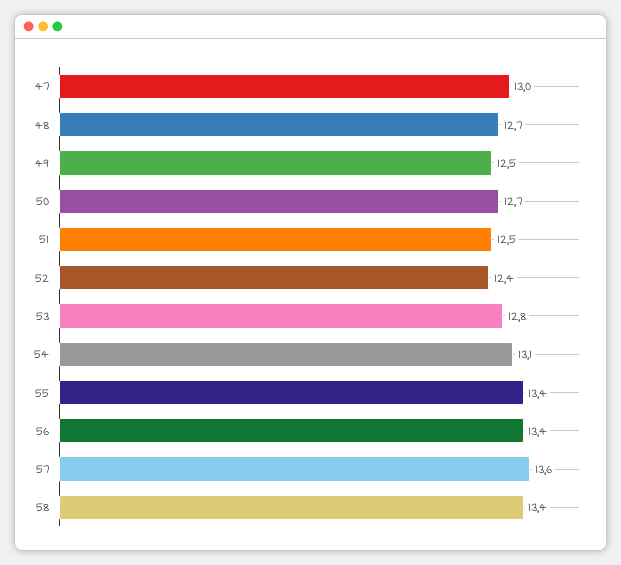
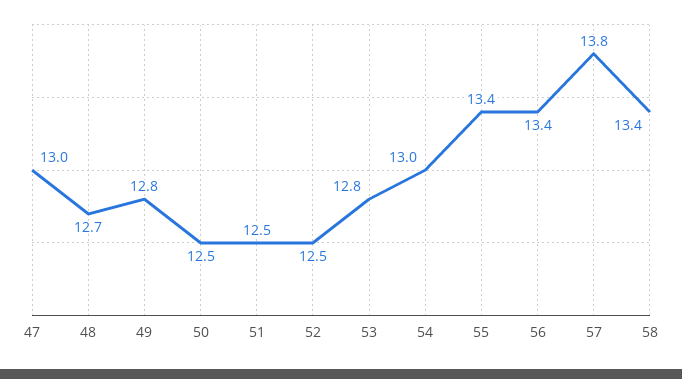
49: 12.5 -> 12.8
50: 12.7 -> 12.5
52: 12.4 -> 12.5
54: 13.1 -> 13
57: 13.6 -> 13.8

